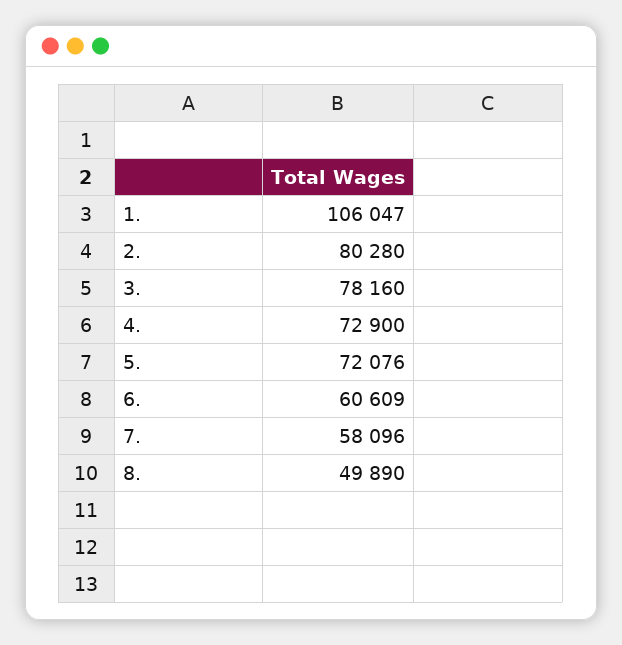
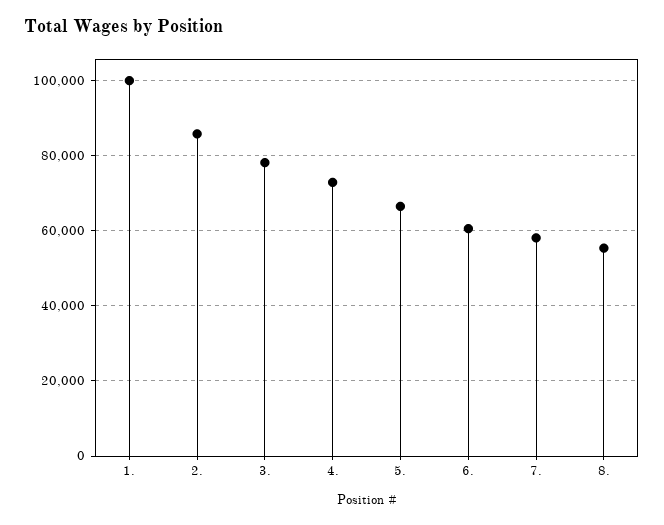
1.: 106047 -> 100000
2.: 80280 -> 86000
5.: 72076 -> 66000
8.: 49890 -> 56000

